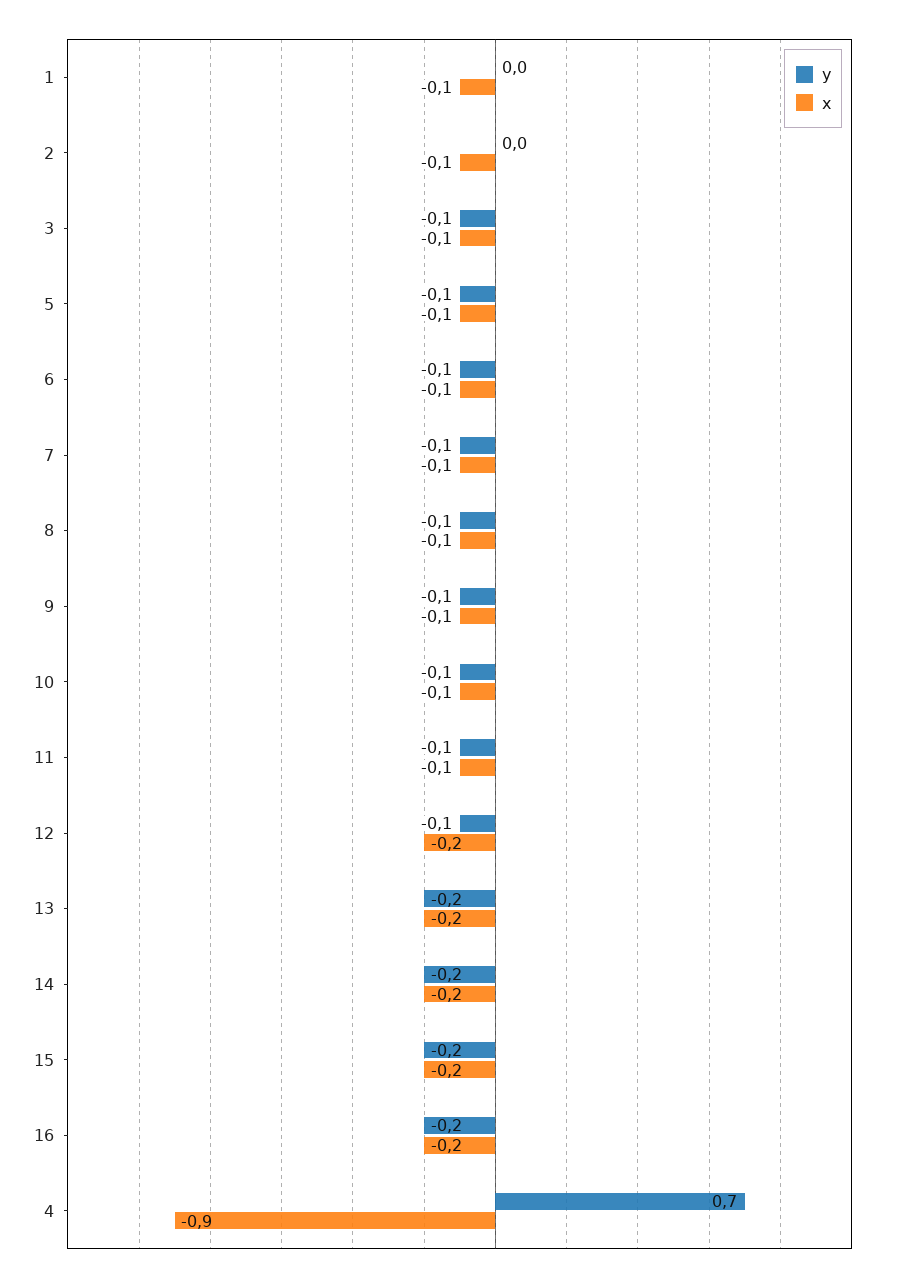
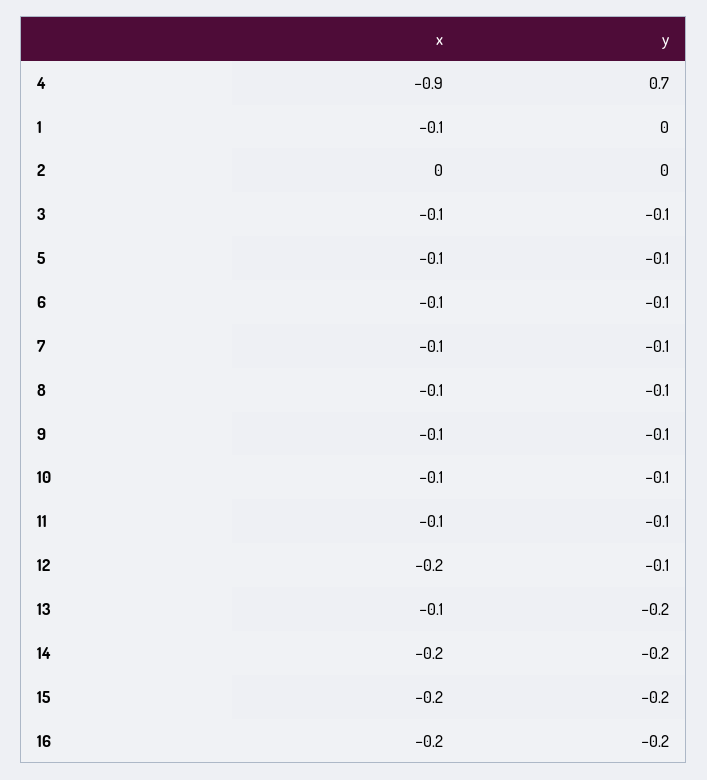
x, 2: -0.1 -> 0
x, 13: -0.2 -> -0.1

